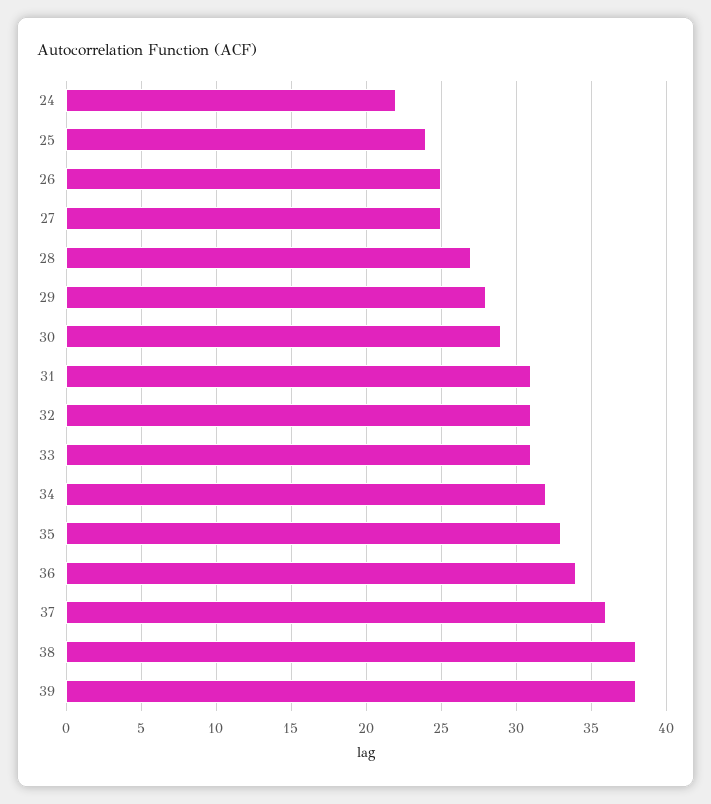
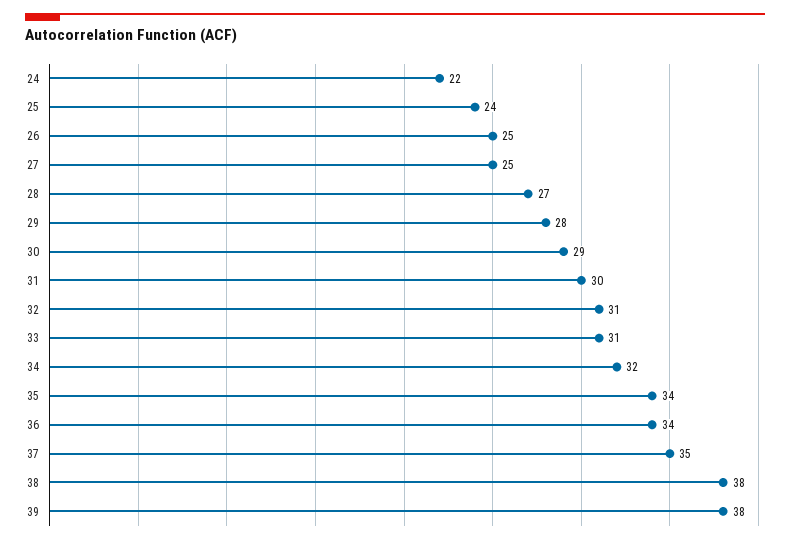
31: 31 -> 30
35: 33 -> 34
37: 36 -> 35

